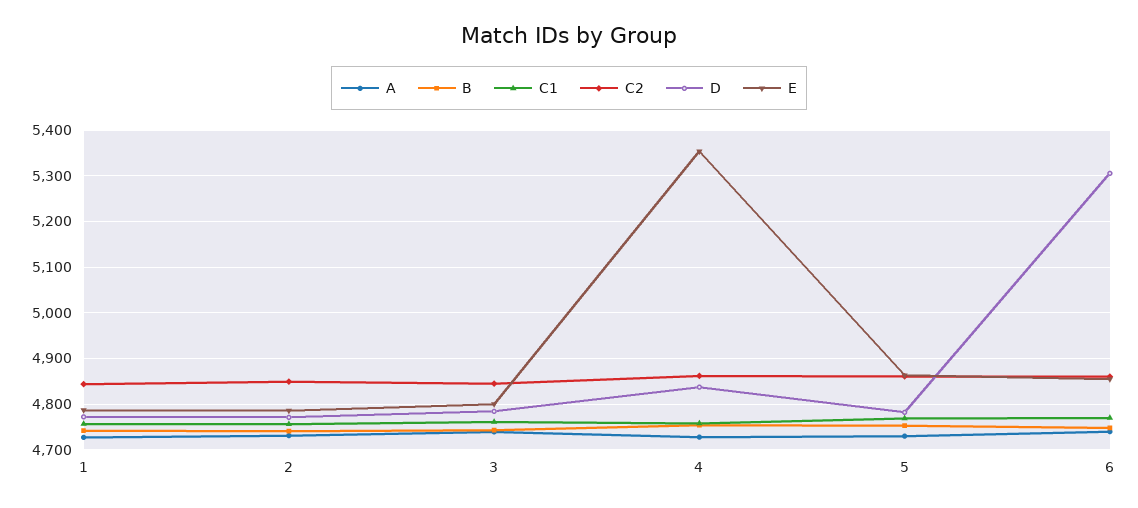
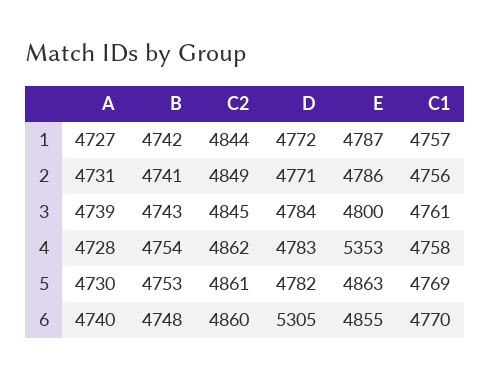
D, 4: 4840 -> 4783

